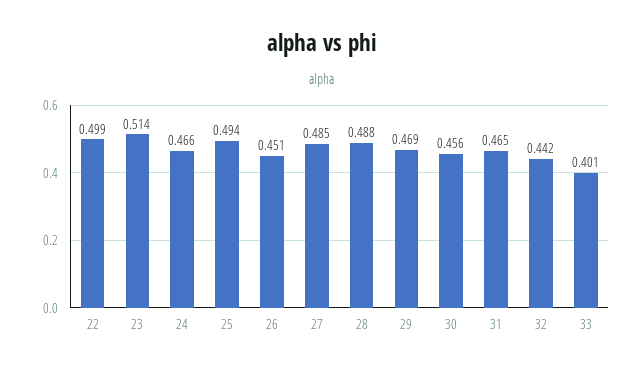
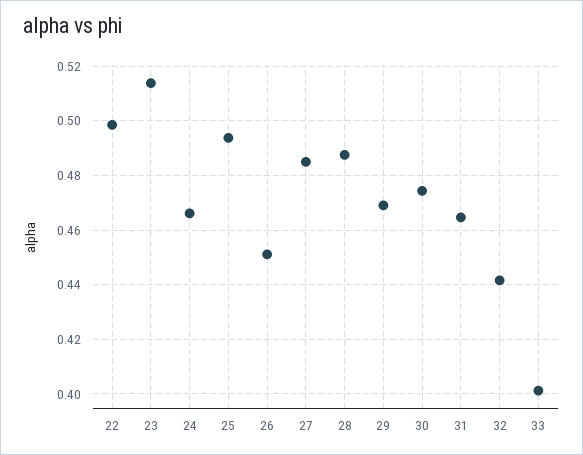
30: 0.456 -> 0.475

